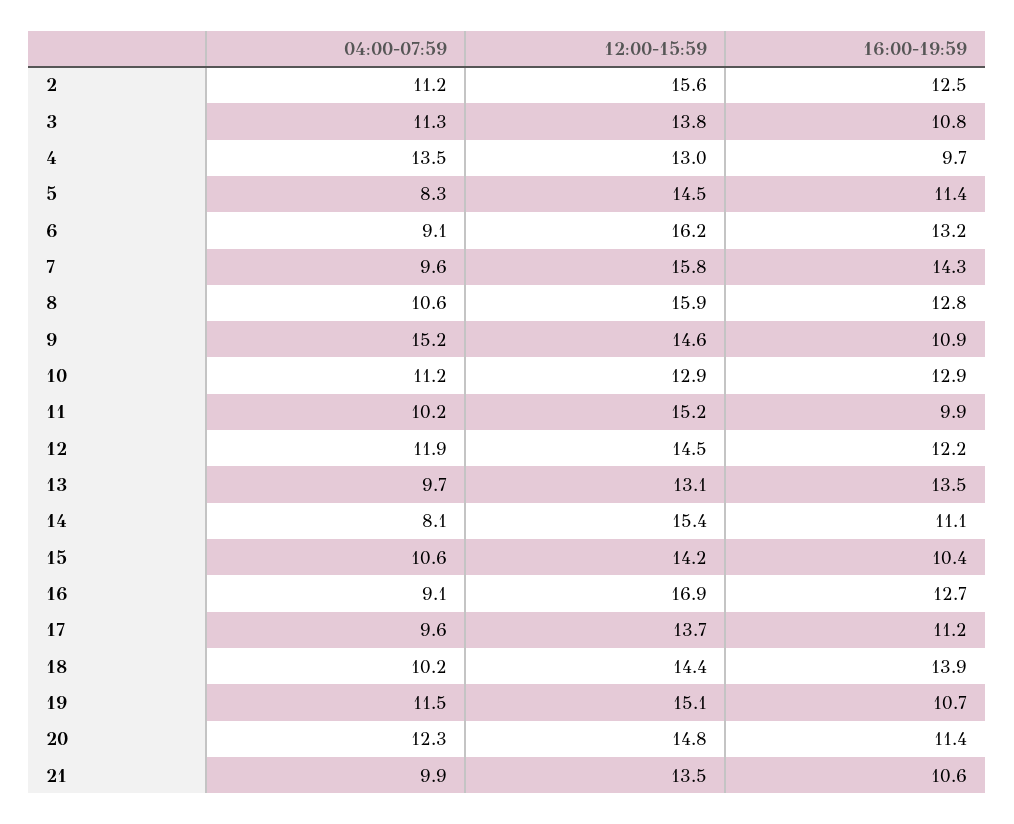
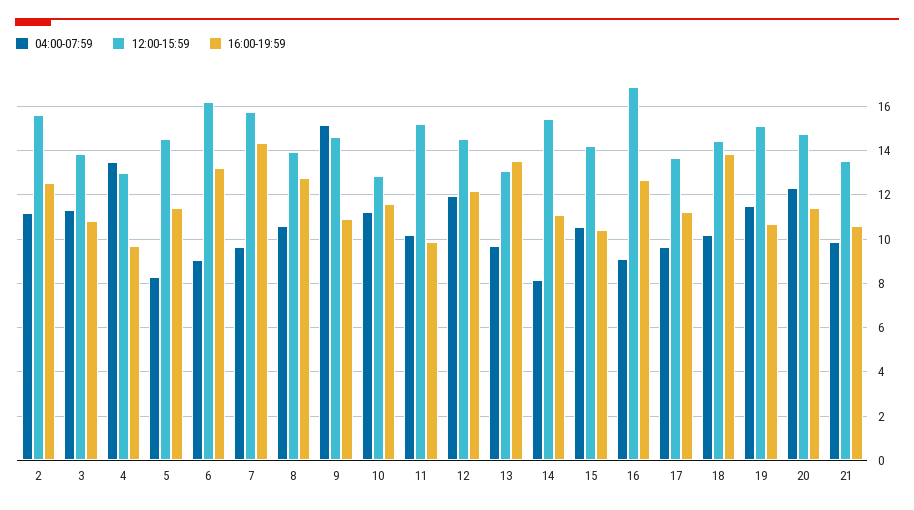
12:00-15:59, 8: 15.9 -> 14
16:00-19:59, 10: 12.9 -> 11.5

